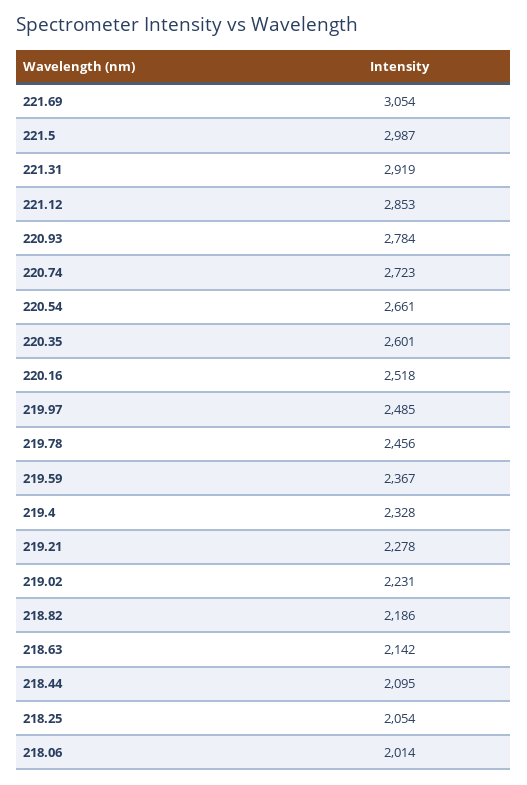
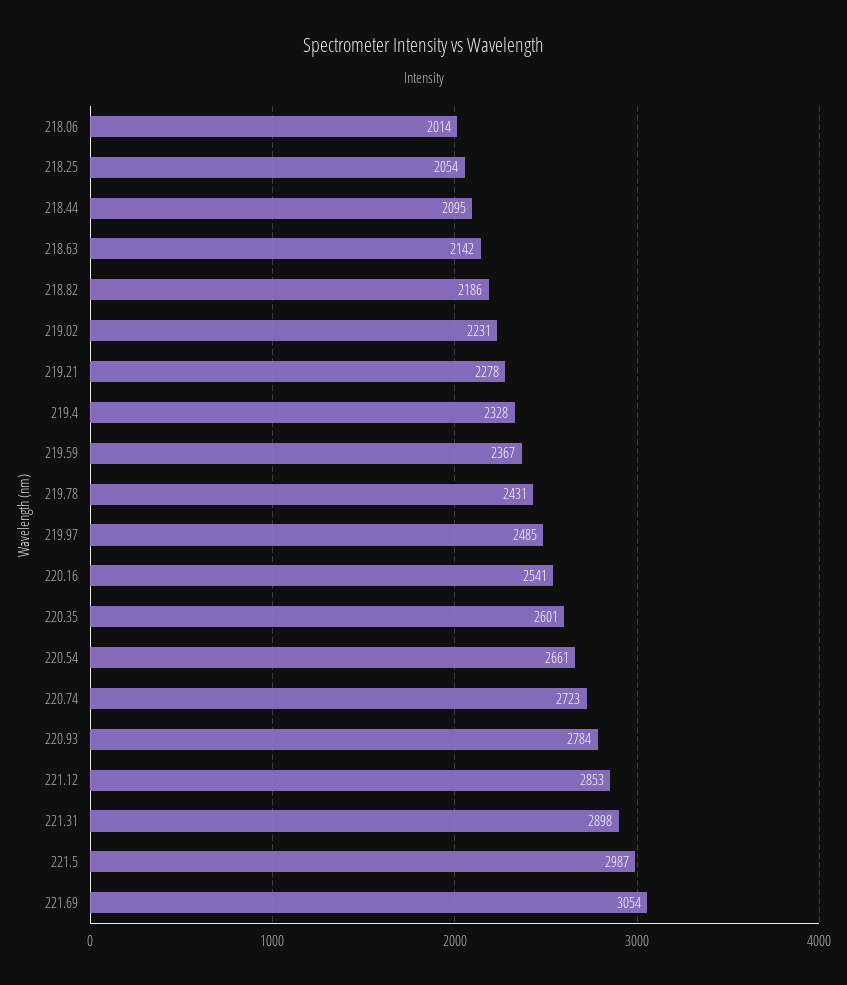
221.31: 2919 -> 2898
220.16: 2518 -> 2541
219.78: 2456 -> 2431

